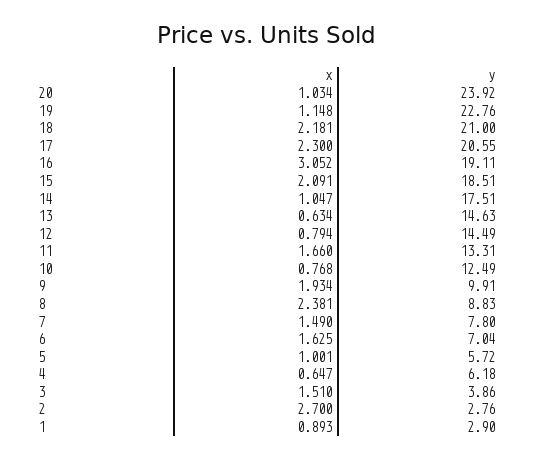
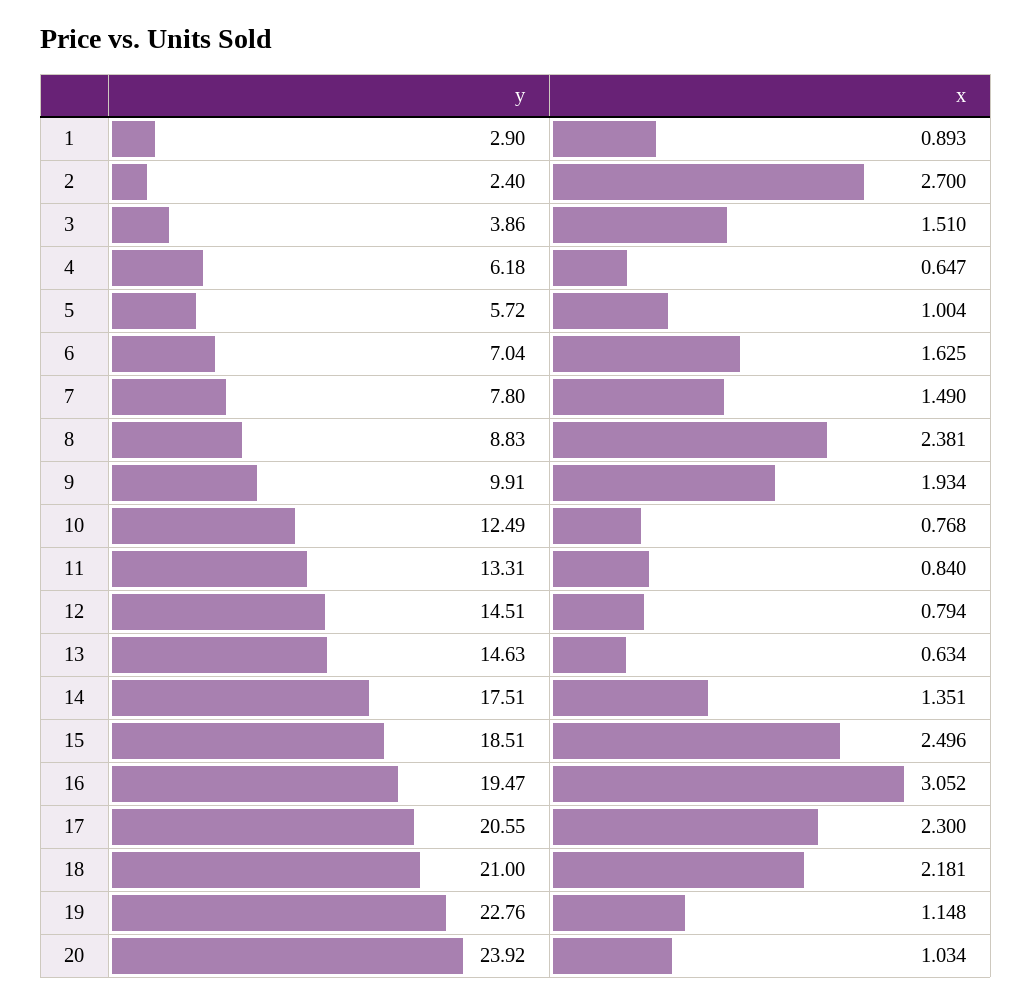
y, 16: 19.11 -> 19.47
x, 15: 2.091 -> 2.496
x, 14: 1.047 -> 1.351
y, 12: 14.49 -> 14.51
x, 11: 1.66 -> 0.84
x, 5: 1.001 -> 1.004
y, 2: 2.76 -> 2.4

